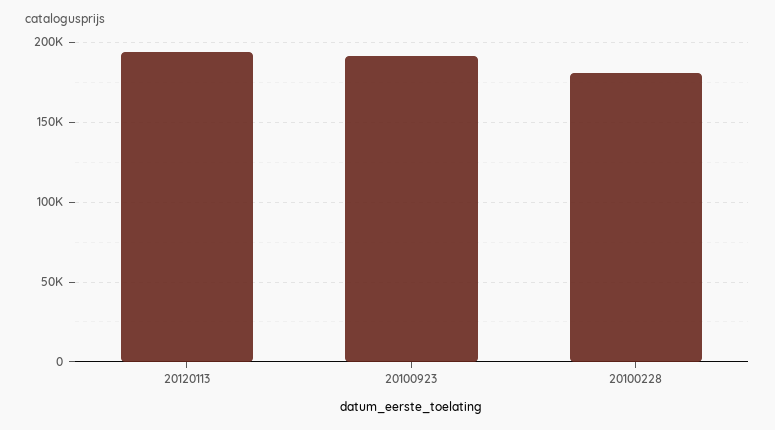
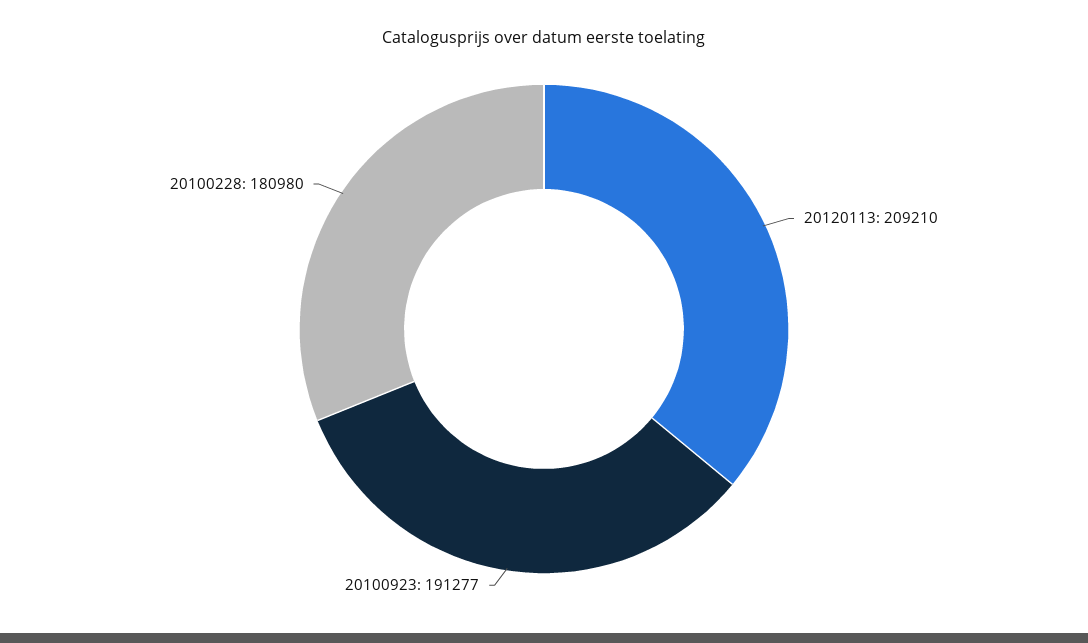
20120113: 195000 -> 209210

